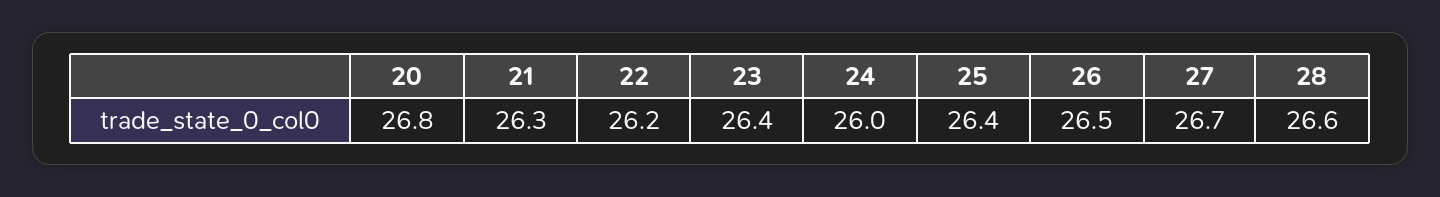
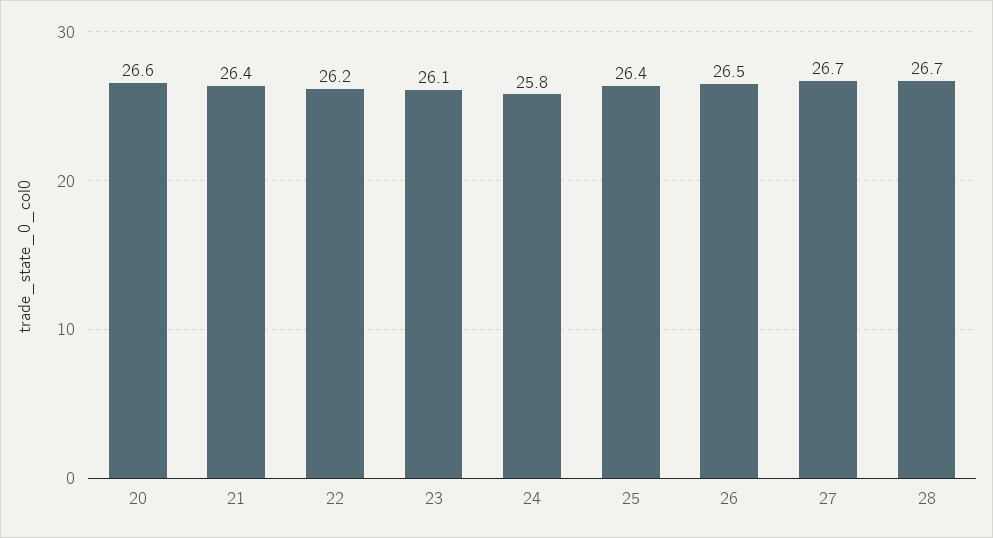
20: 26.8 -> 26.6
21: 26.3 -> 26.4
23: 26.4 -> 26.1
24: 26 -> 25.8
28: 26.6 -> 26.7

